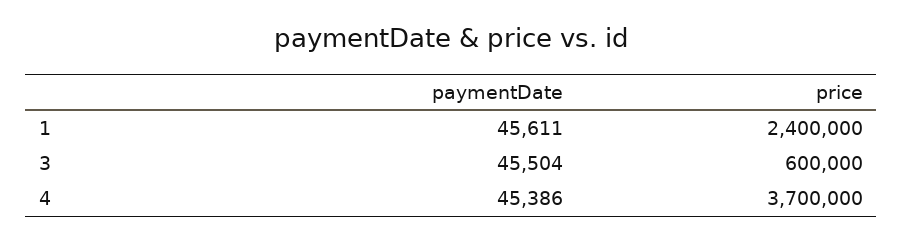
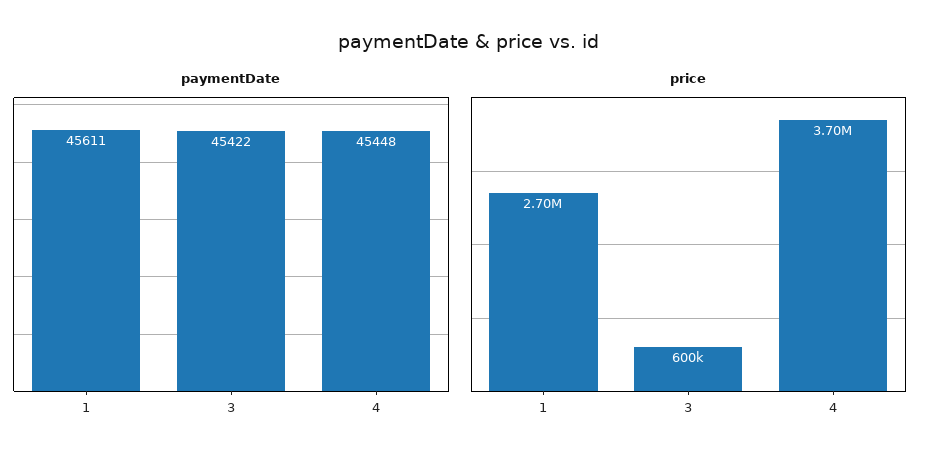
price, 1: 2400000 -> 2700000
paymentDate, 3: 45504 -> 45422
paymentDate, 4: 45386 -> 45448

